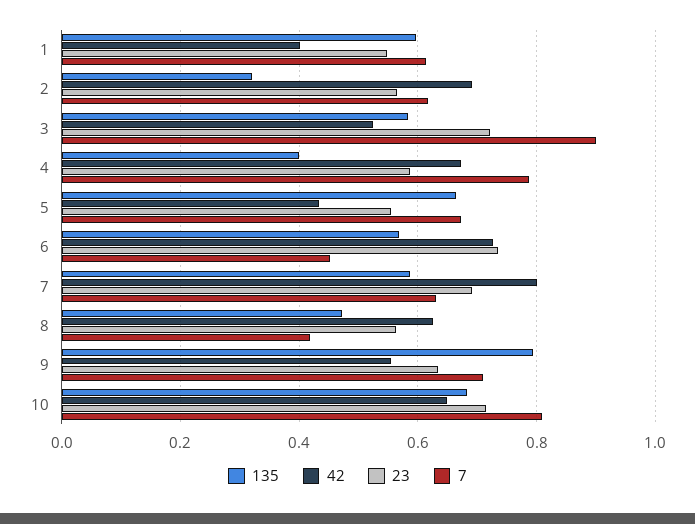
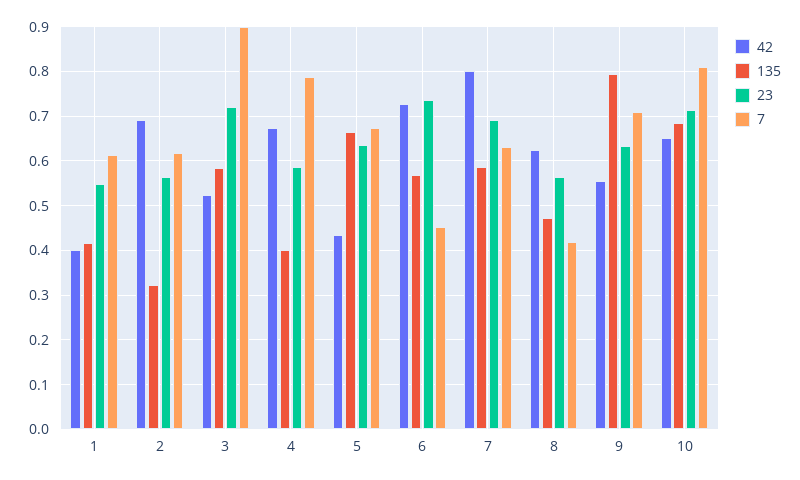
135, 1: 0.6 -> 0.42
23, 5: 0.56 -> 0.64

